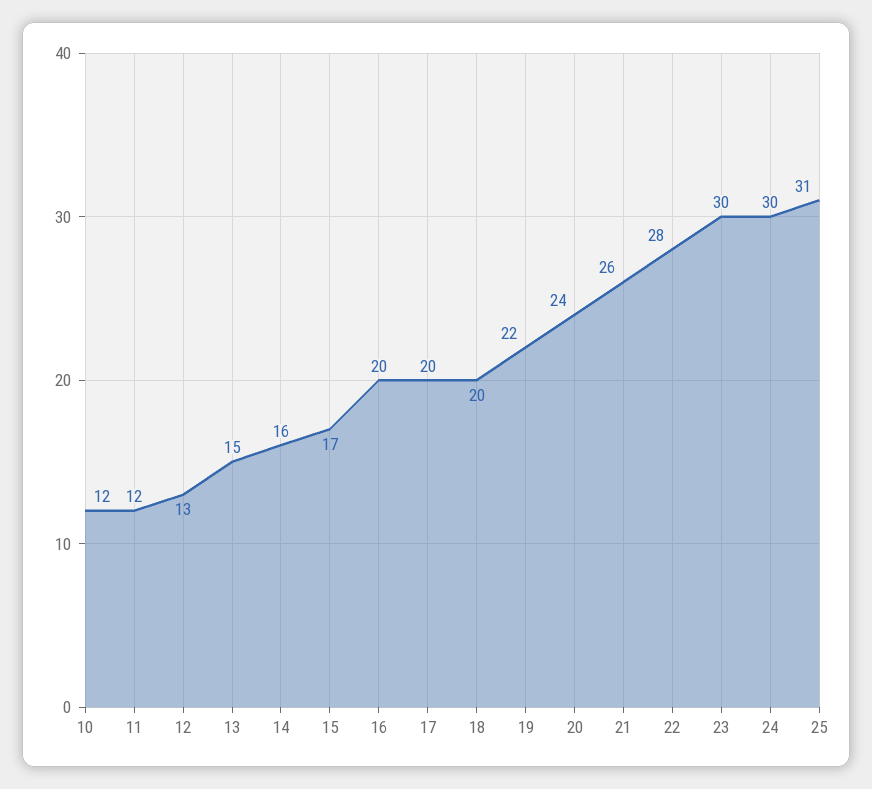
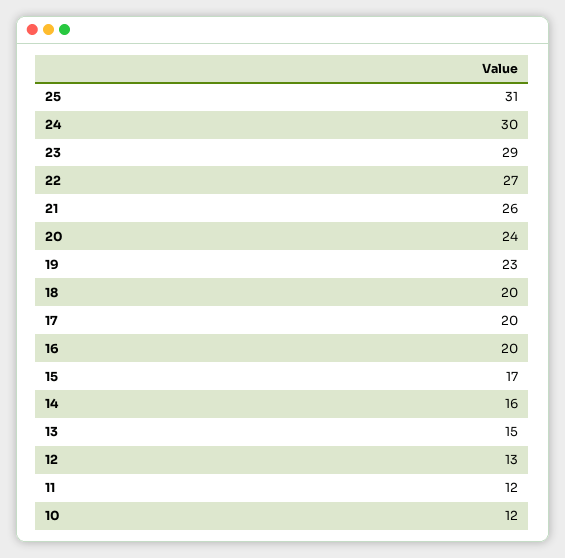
19: 22 -> 23
22: 28 -> 27
23: 30 -> 29

